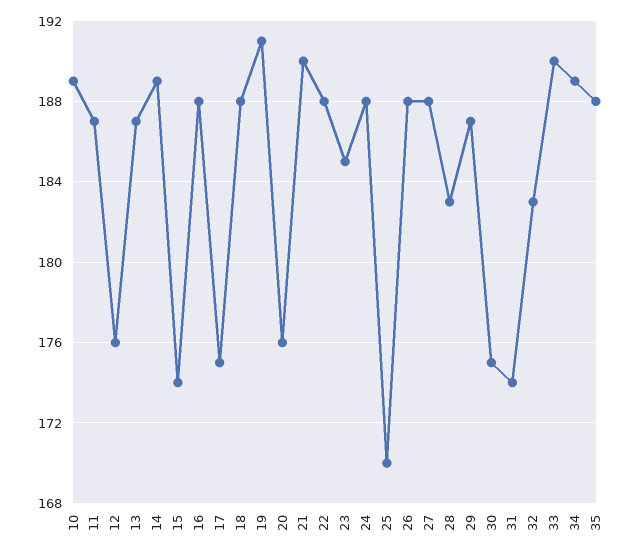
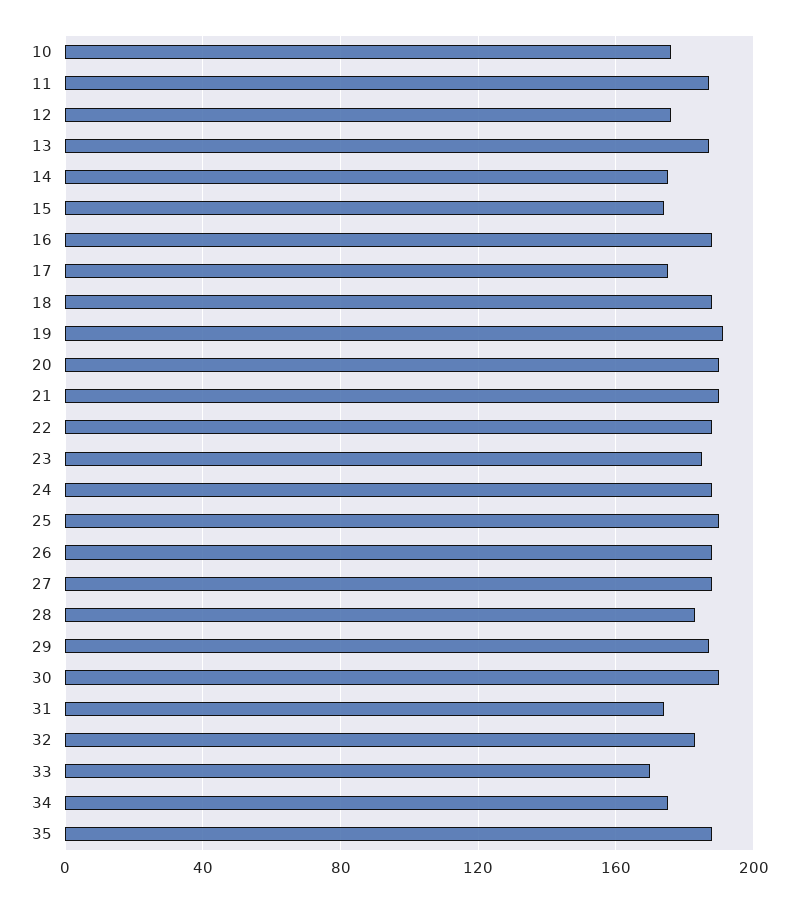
10: 189 -> 175
14: 189 -> 175
20: 176 -> 190
25: 170 -> 190
30: 175 -> 190
33: 190 -> 170
34: 189 -> 175

